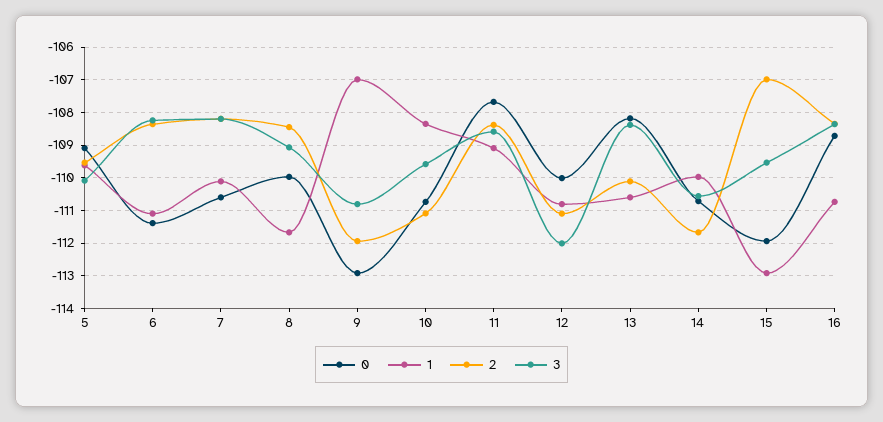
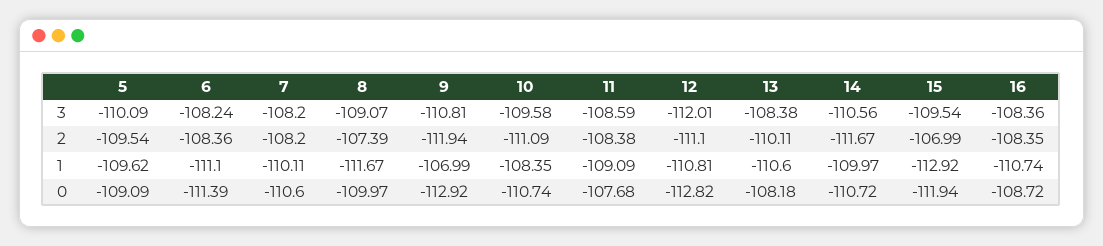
2, 8: -108.4 -> -107.39
0, 12: -110 -> -112.82

